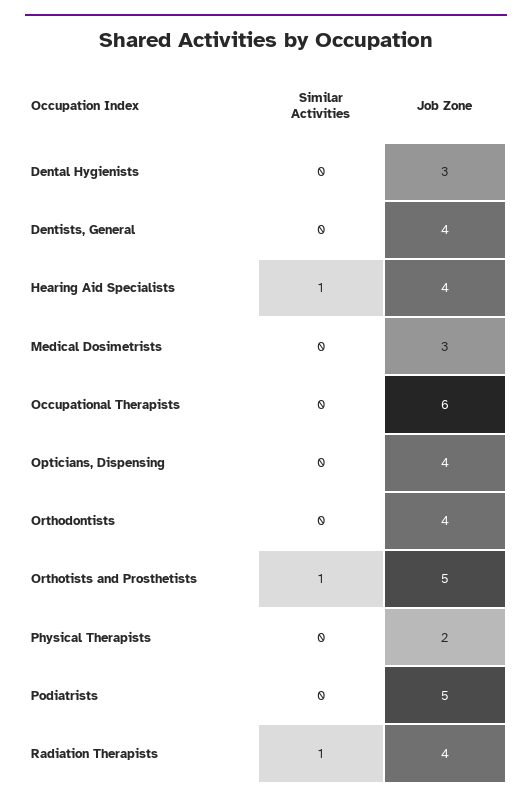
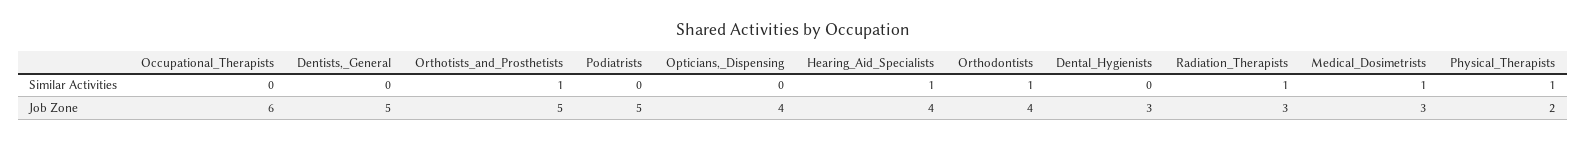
Job Zone, Dentists, General: 4 -> 5
Similar Activities, Medical Dosimetrists: 0 -> 1
Similar Activities, Orthodontists: 0 -> 1
Similar Activities, Physical Therapists: 0 -> 1
Job Zone, Radiation Therapists: 4 -> 3

